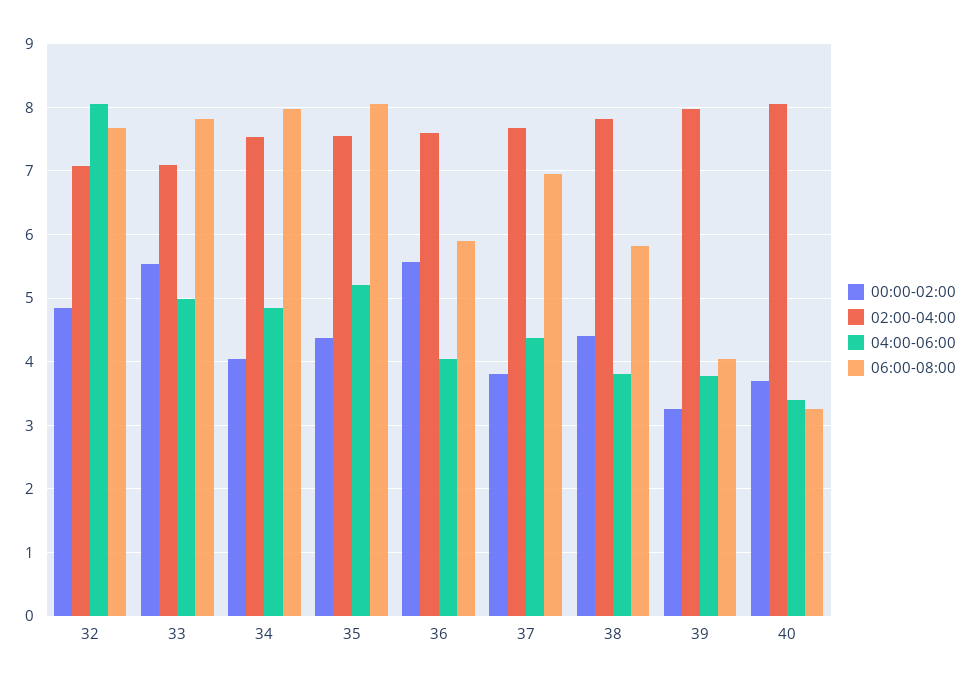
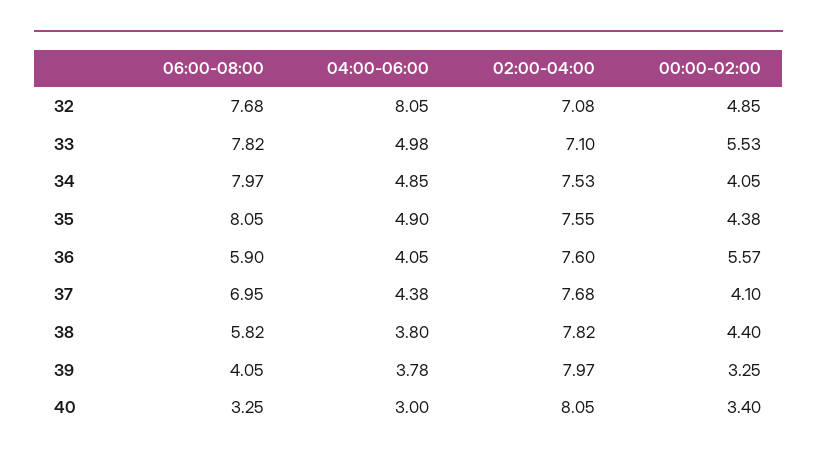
04:00-06:00, 35: 5.2 -> 4.9
00:00-02:00, 37: 3.8 -> 4.1
00:00-02:00, 40: 3.7 -> 3.4
04:00-06:00, 40: 3.4 -> 3

